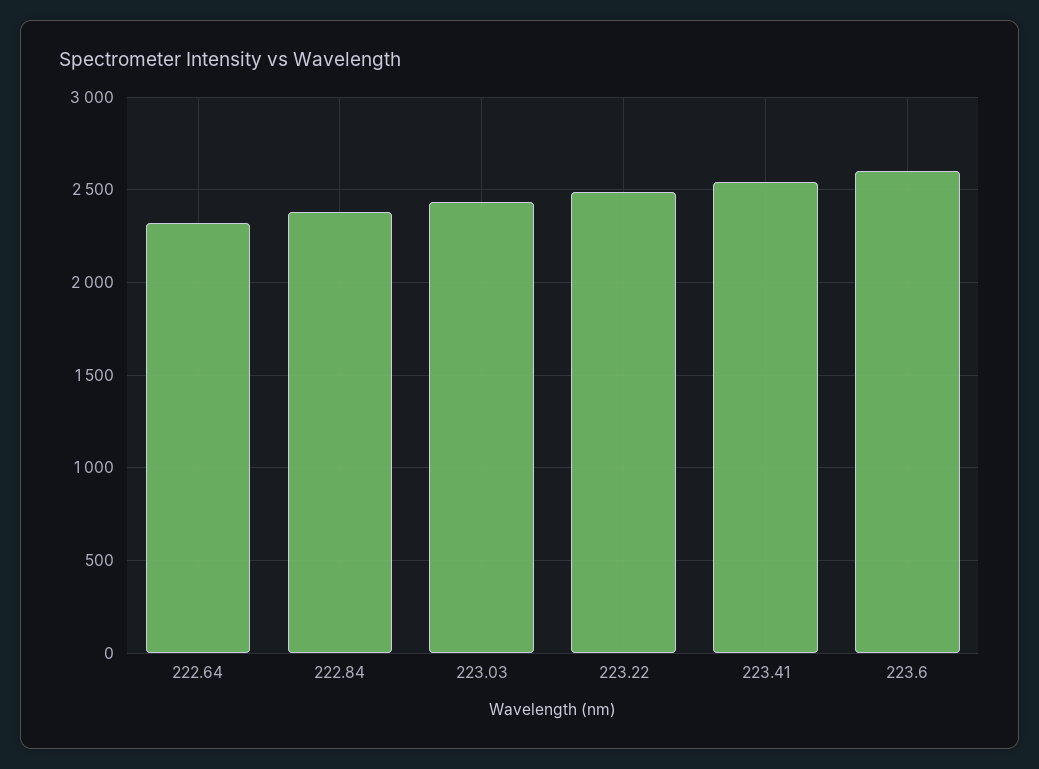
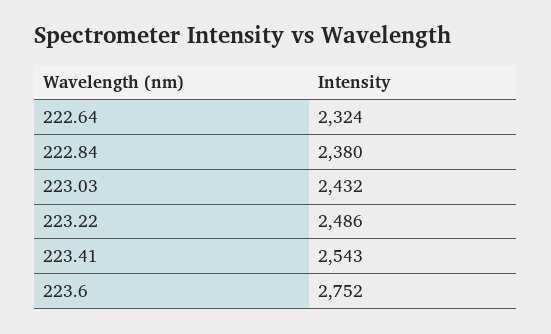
223.6: 2600 -> 2752

